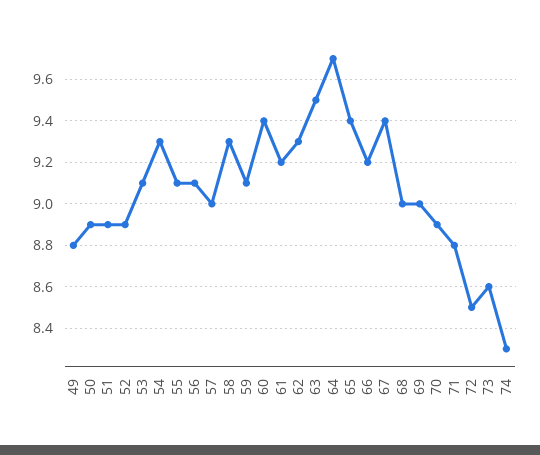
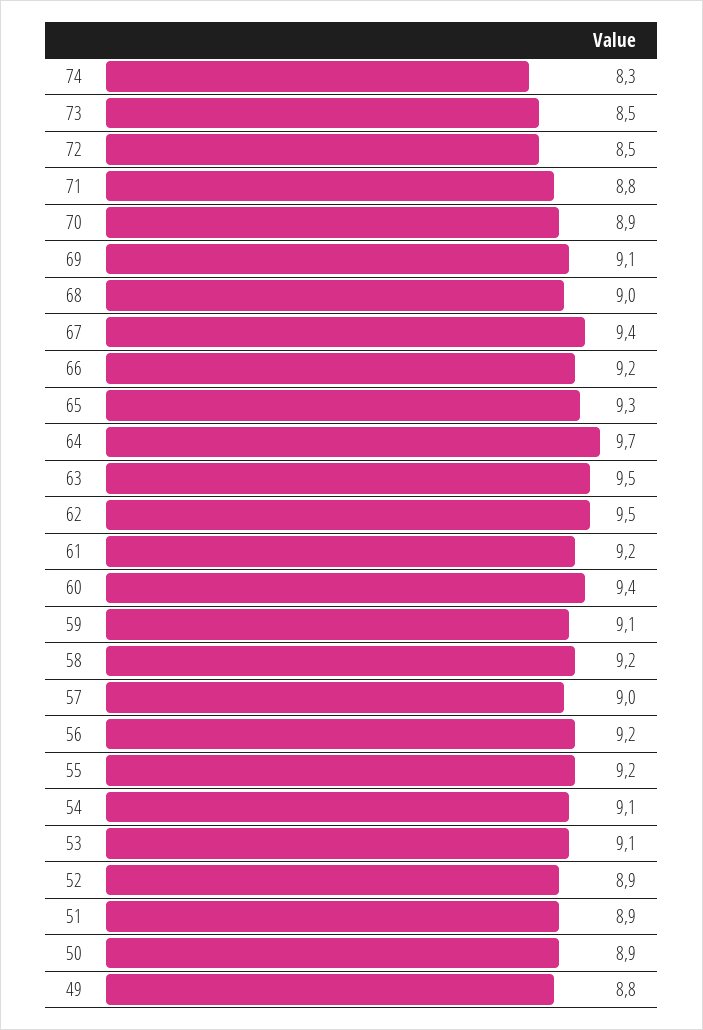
54: 9.3 -> 9.1
55: 9.1 -> 9.2
56: 9.1 -> 9.2
58: 9.3 -> 9.2
62: 9.3 -> 9.5
65: 9.4 -> 9.3
69: 9 -> 9.1
73: 8.6 -> 8.5

